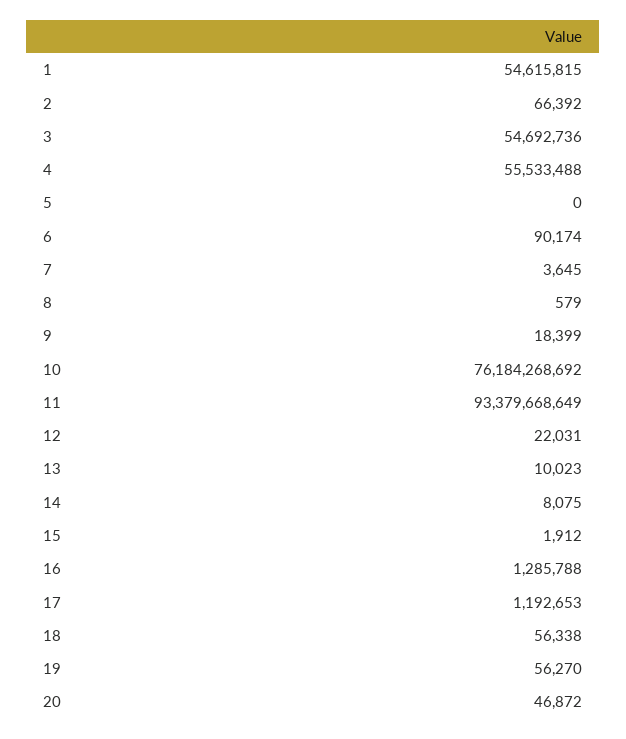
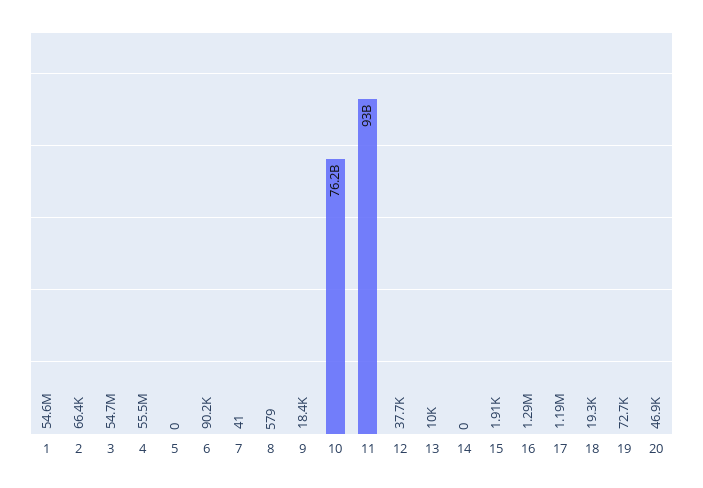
7: 3645 -> 41
11: 93379668649 -> 93000000000
12: 22031 -> 37700
14: 8075 -> 0
18: 56338 -> 19300
19: 56270 -> 72700

